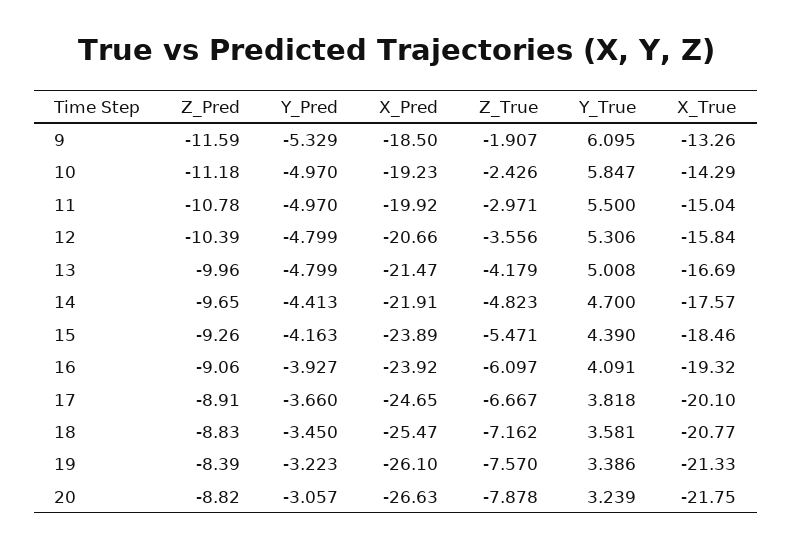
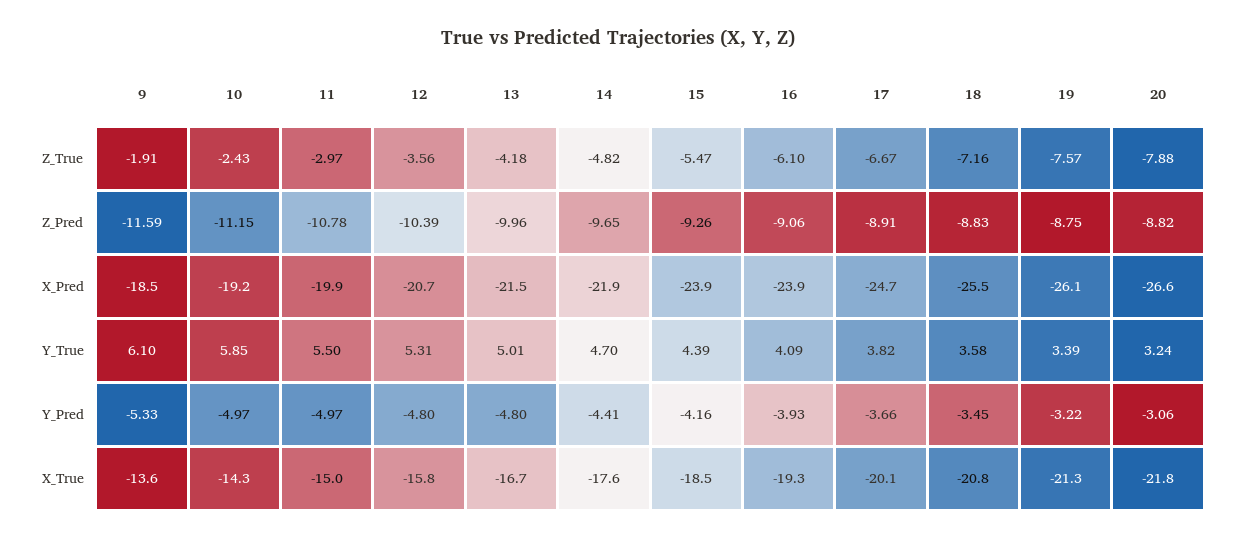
X_True, 9: -13.26 -> -13.6
Z_Pred, 10: -11.18 -> -11.15
Z_Pred, 19: -8.39 -> -8.75

